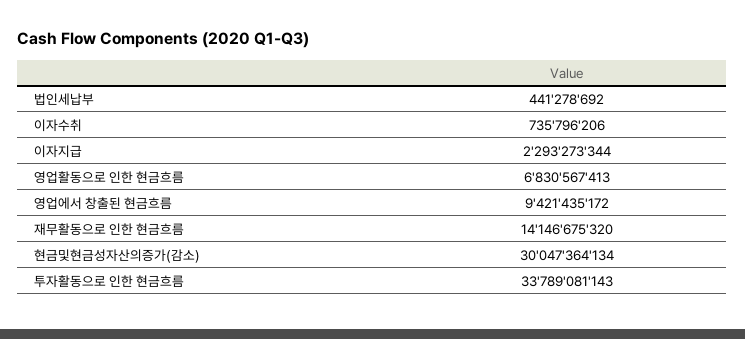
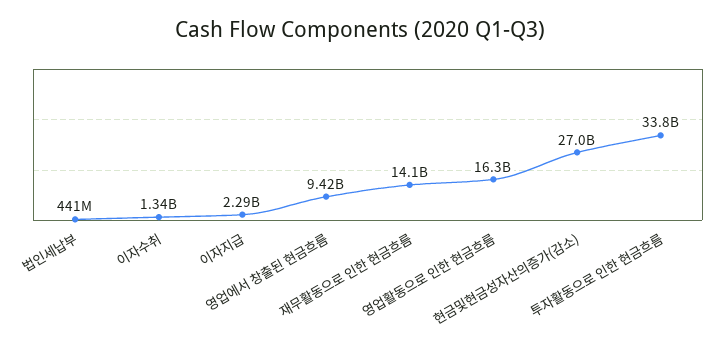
이자수취: 735796206 -> 1340000000
영업활동으로 인한 현금흐름: 6830567413 -> 16300000000
현금및현금성자산의증가(감소): 30047364134 -> 27000000000

